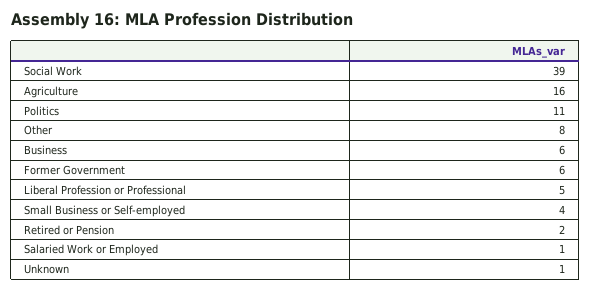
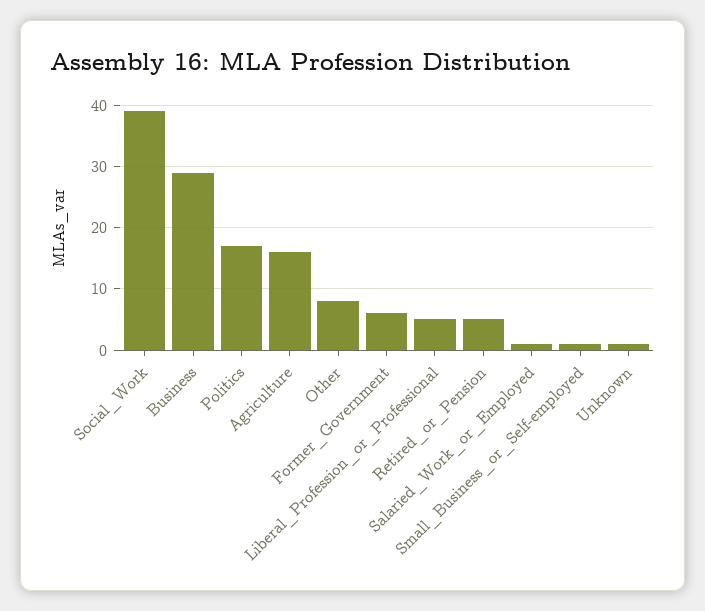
Politics: 11 -> 17
Business: 6 -> 29
Small Business or Self-employed: 4 -> 1
Retired or Pension: 2 -> 5

